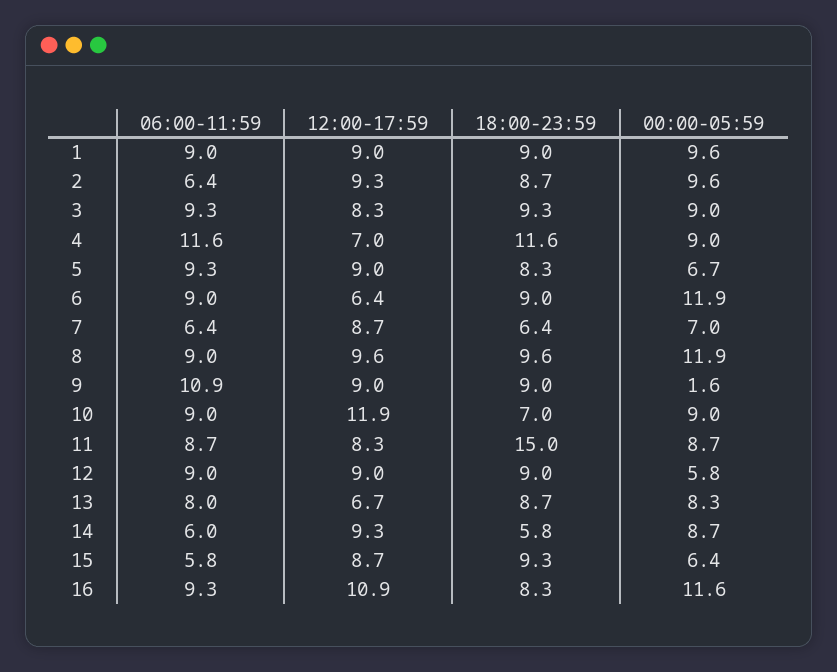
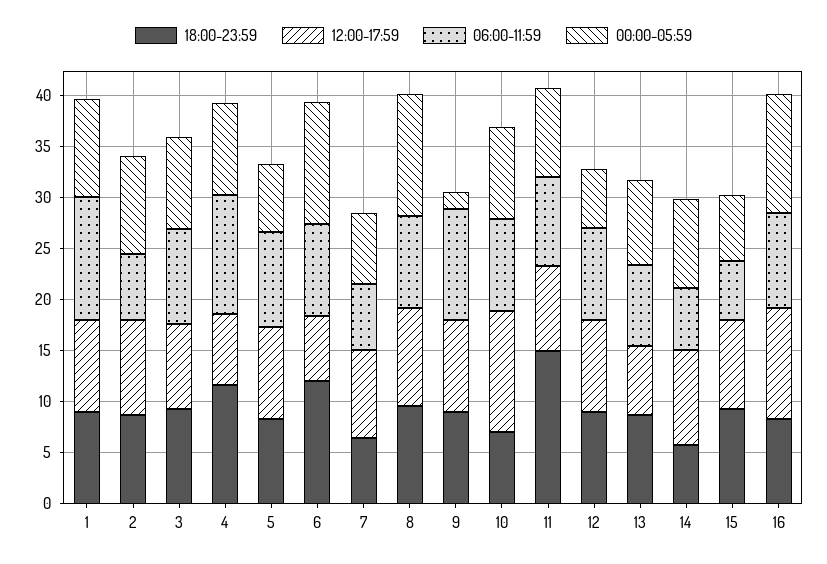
06:00-11:59, 1: 9 -> 12
18:00-23:59, 6: 9 -> 12

